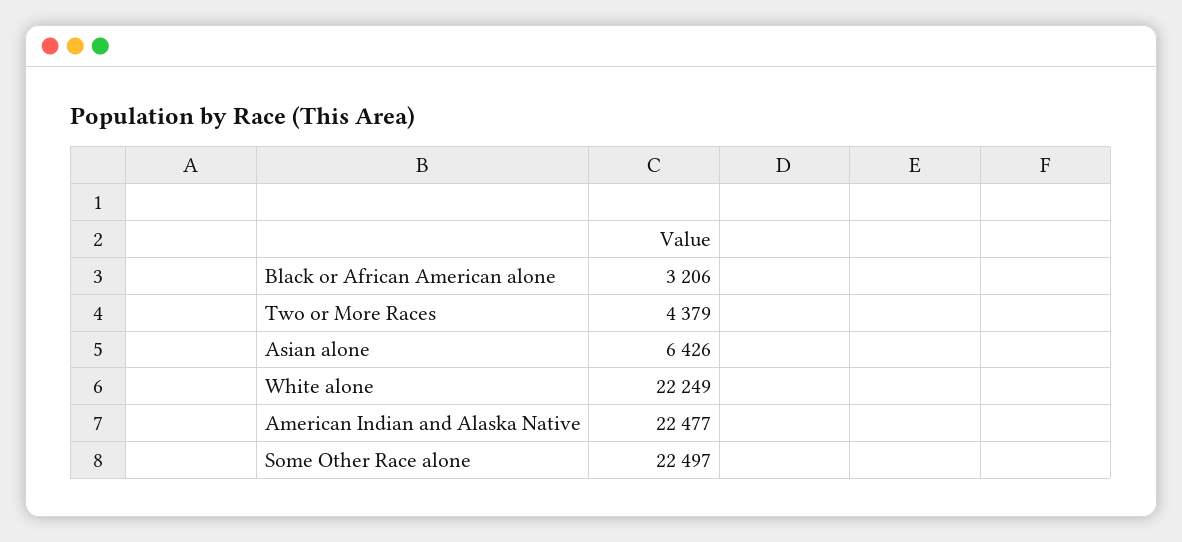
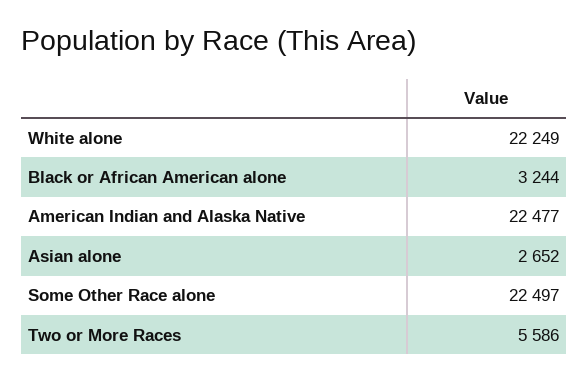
Black or African American alone: 3206 -> 3244
Two or More Races: 4379 -> 5586
Asian alone: 6426 -> 2652

